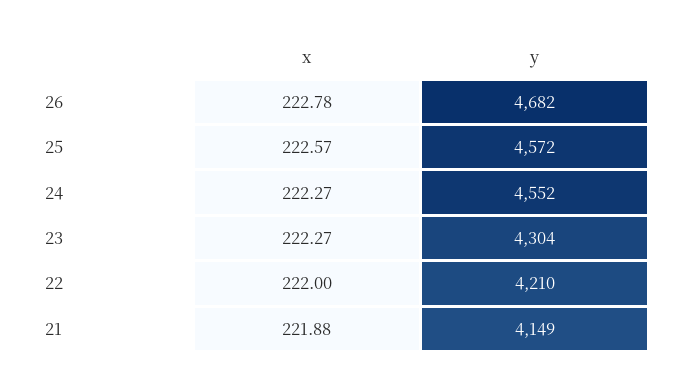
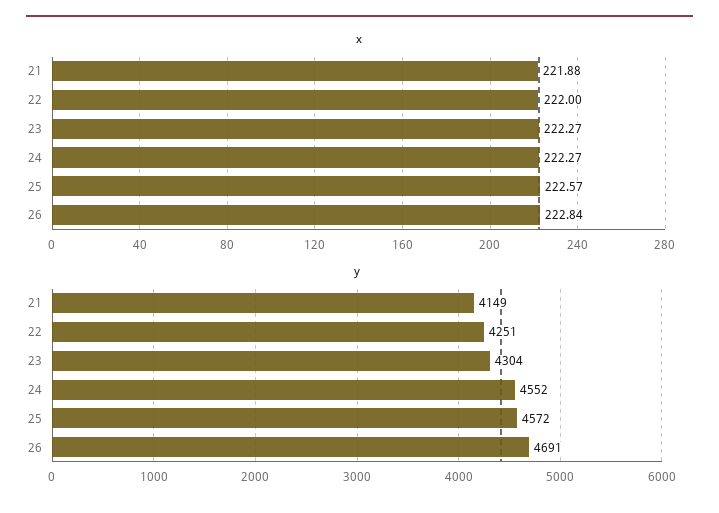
x, 26: 222.78 -> 222.84
y, 26: 4682 -> 4691
y, 22: 4210 -> 4251

